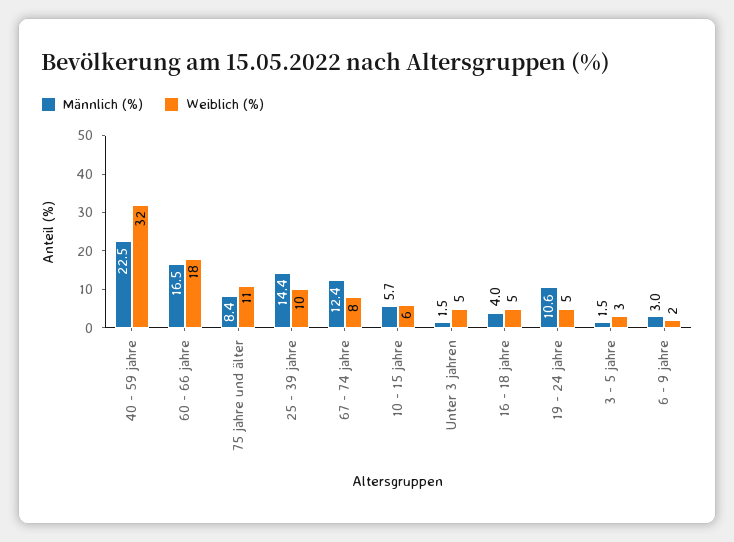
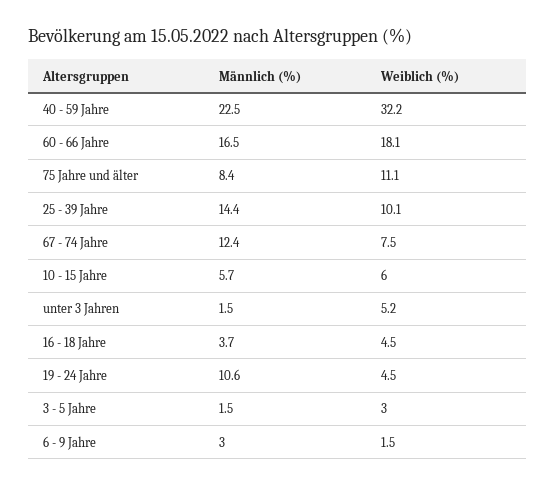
Männlich (%), 16 - 18 jahre: 4 -> 3.7

